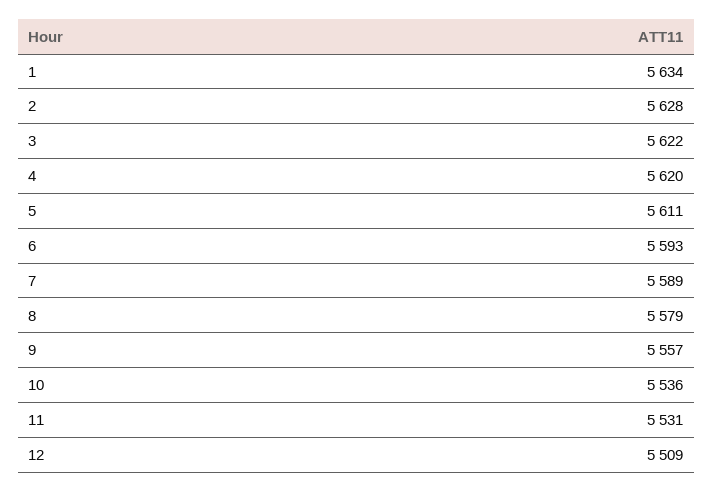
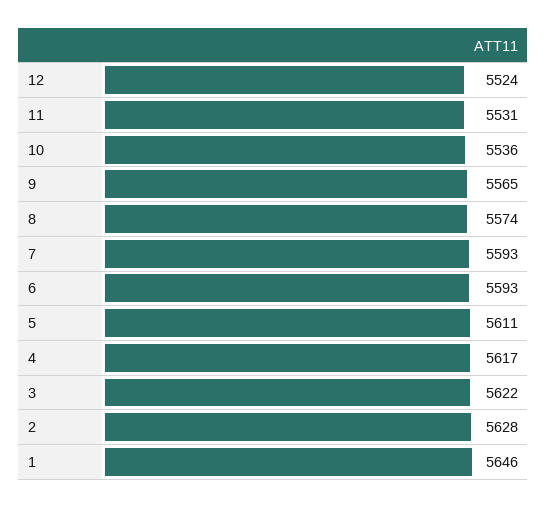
1: 5634 -> 5646
4: 5620 -> 5617
7: 5589 -> 5593
8: 5579 -> 5574
9: 5557 -> 5565
12: 5509 -> 5524

